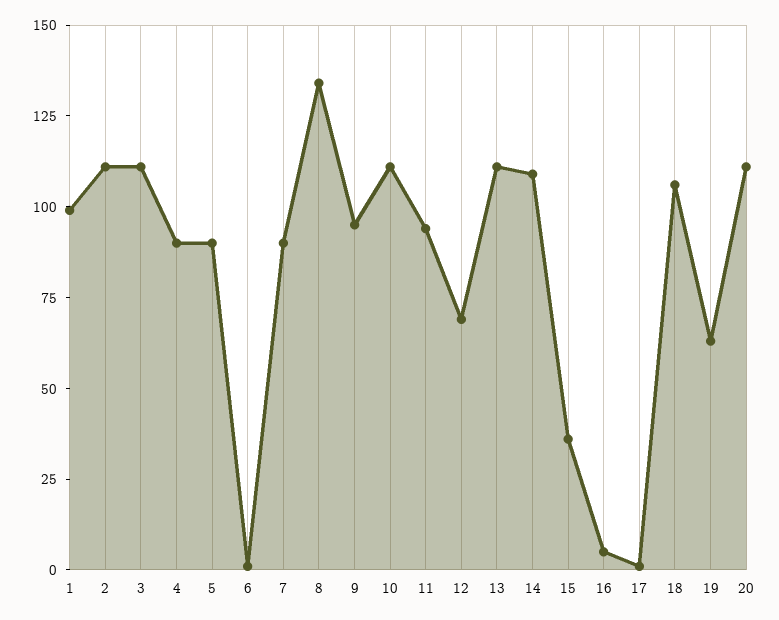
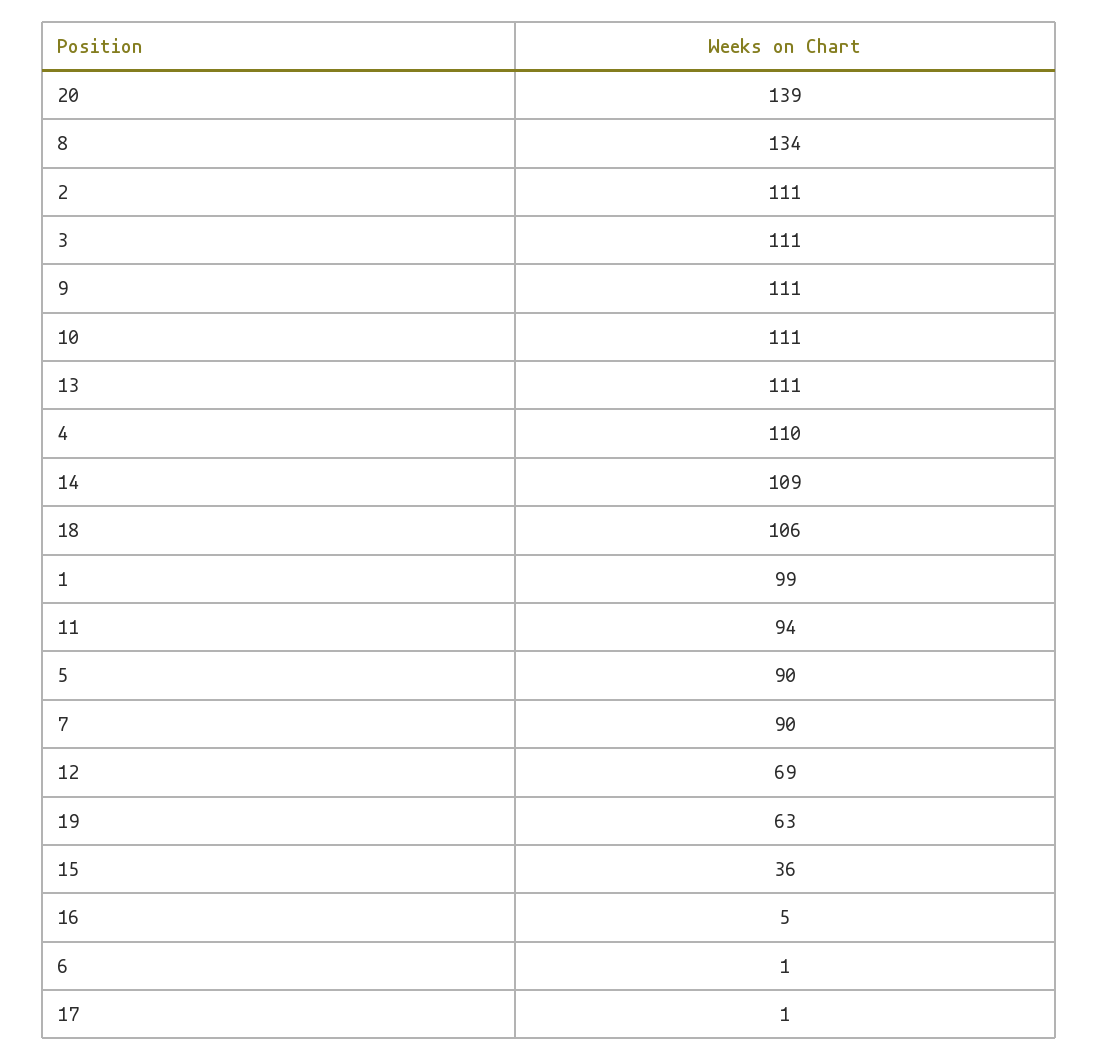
4: 90 -> 110
9: 95 -> 111
20: 110 -> 139

